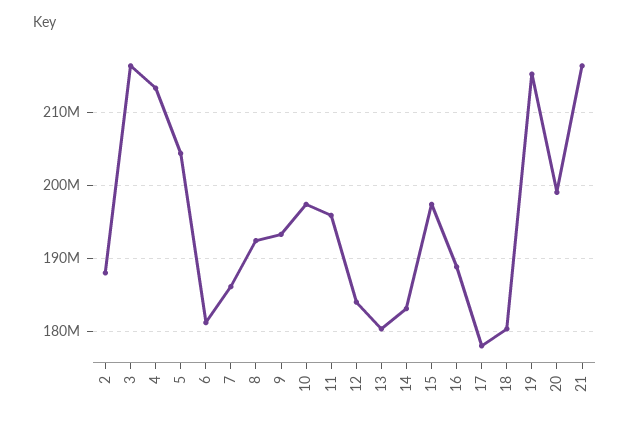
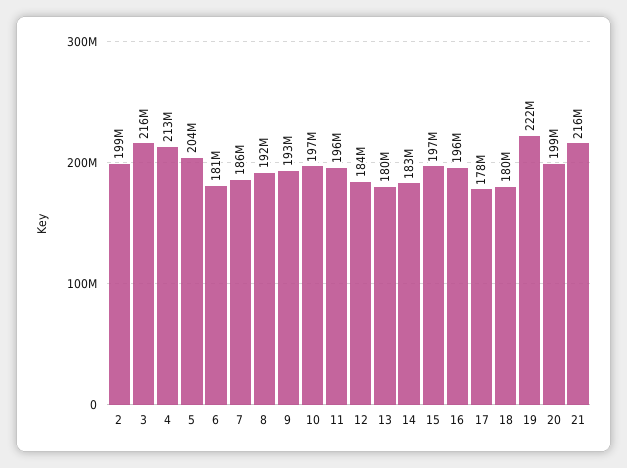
2: 188000000 -> 199000000
16: 189000000 -> 196000000
19: 215000000 -> 222000000

